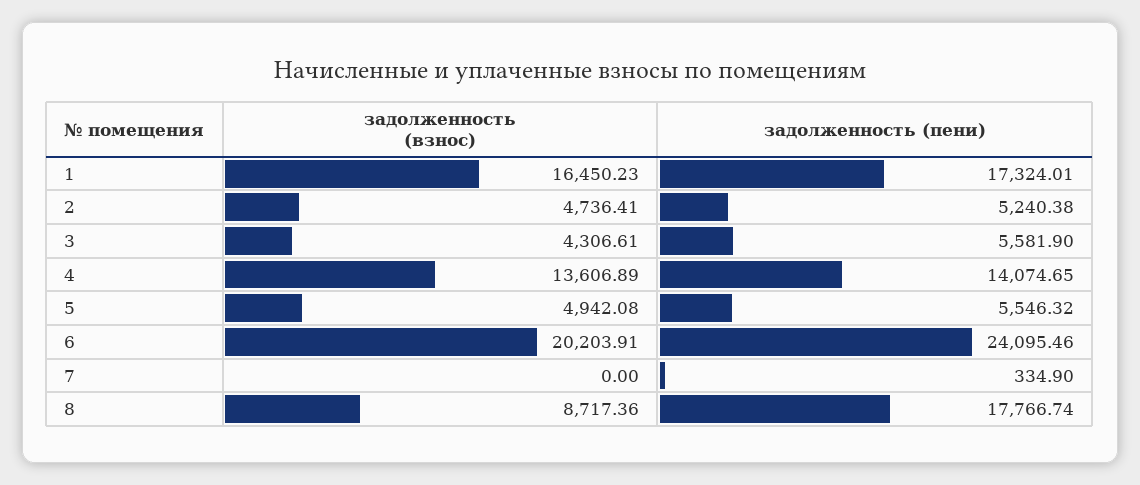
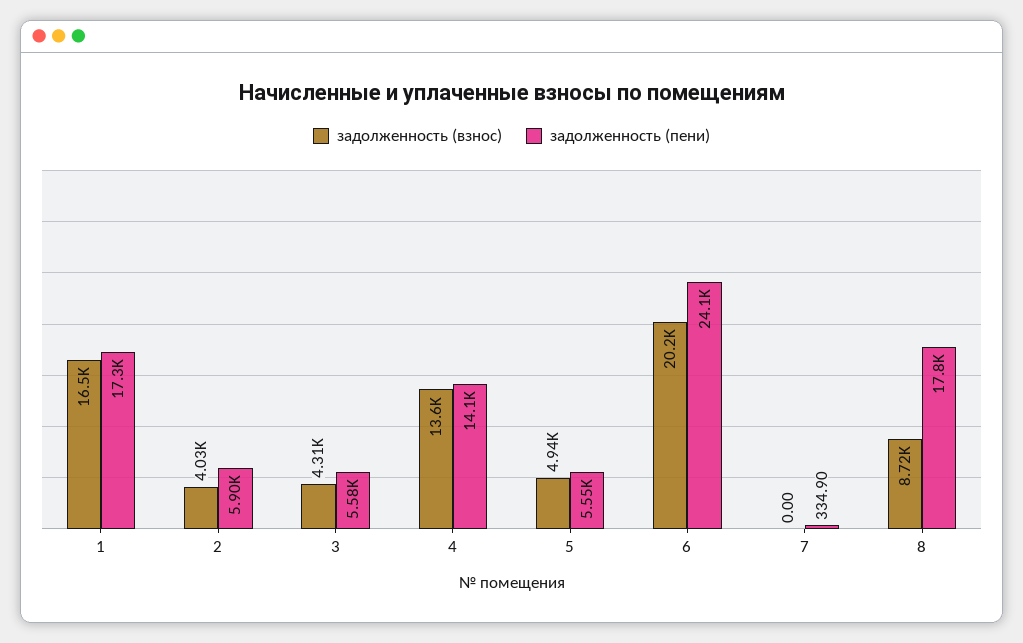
задолженность (взнос), 2: 4736.41 -> 4030
задолженность (пени), 2: 5240.38 -> 5900

